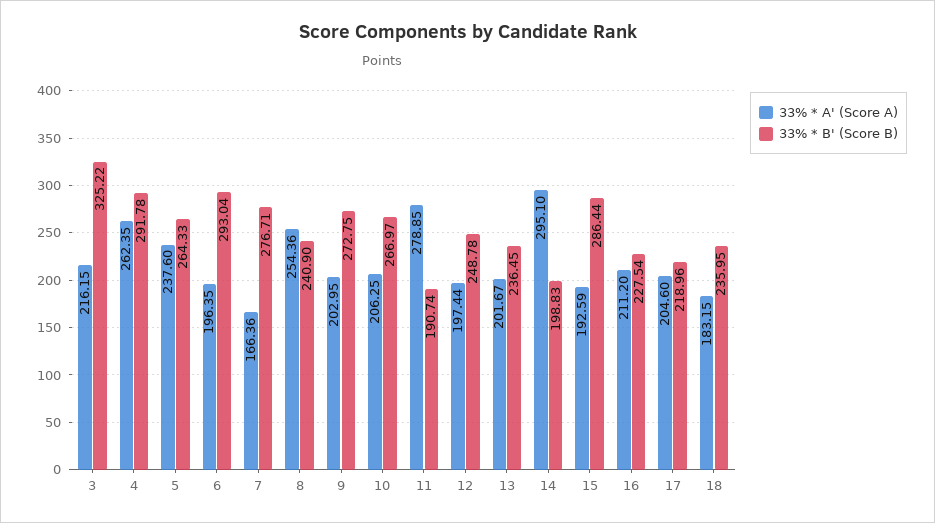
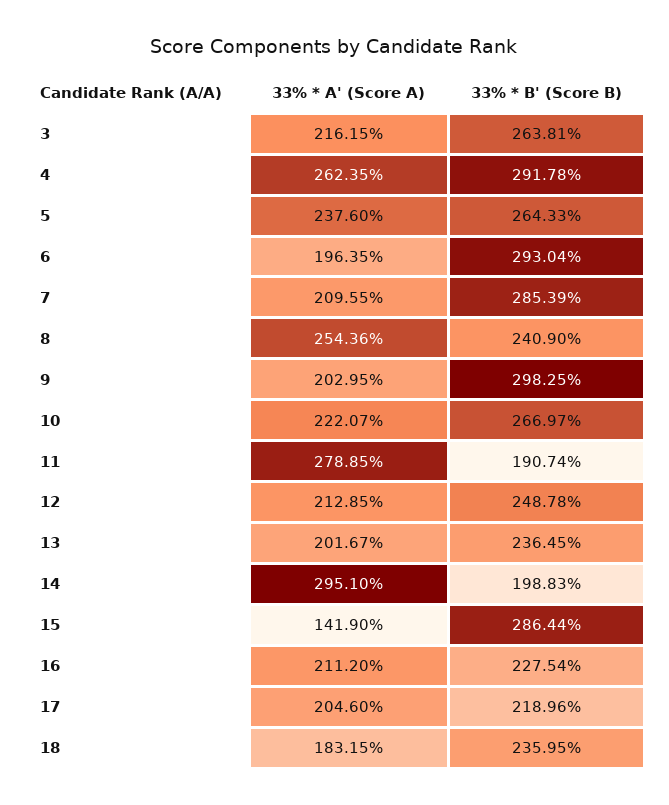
33% * B' (Score B), 3: 325.22 -> 263.81
33% * A' (Score A), 7: 166.36 -> 209.55
33% * B' (Score B), 7: 276.71 -> 285.39
33% * B' (Score B), 9: 272.75 -> 298.25
33% * A' (Score A), 10: 206.25 -> 222.07
33% * A' (Score A), 12: 197.44 -> 212.85
33% * A' (Score A), 15: 192.59 -> 141.9

